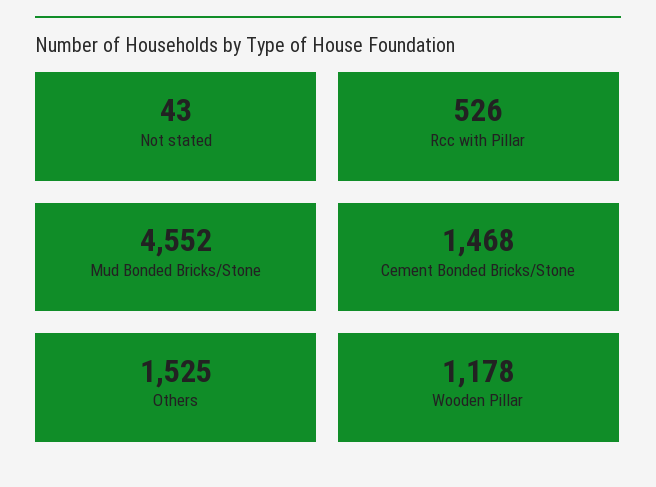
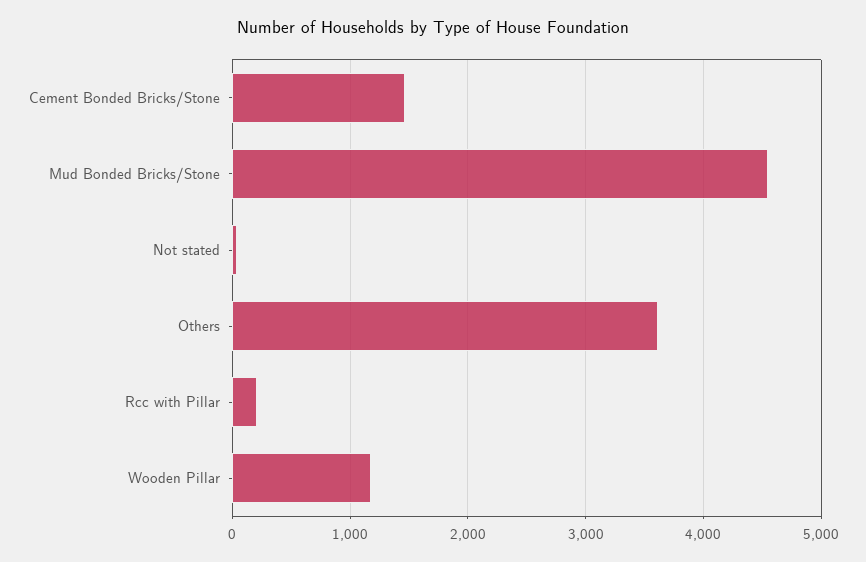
Rcc with Pillar: 526 -> 200
Others: 1525 -> 3600

